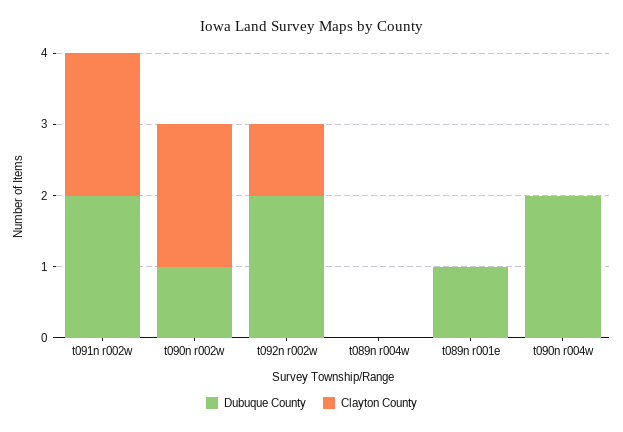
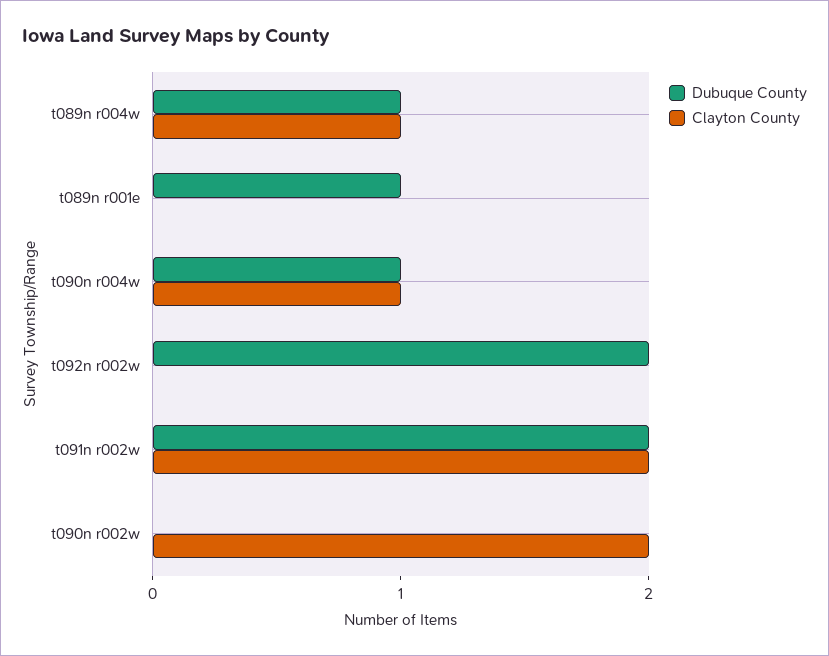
Dubuque County, t090n r002w: 1 -> 0
Clayton County, t092n r002w: 1 -> 0
Dubuque County, t089n r004w: 0 -> 1
Clayton County, t089n r004w: 0 -> 1
Dubuque County, t090n r004w: 2 -> 1
Clayton County, t090n r004w: 0 -> 1

